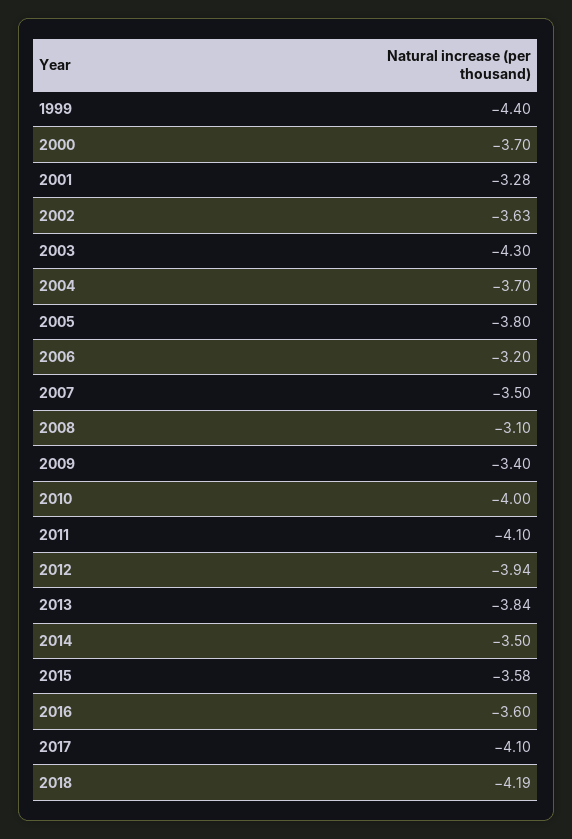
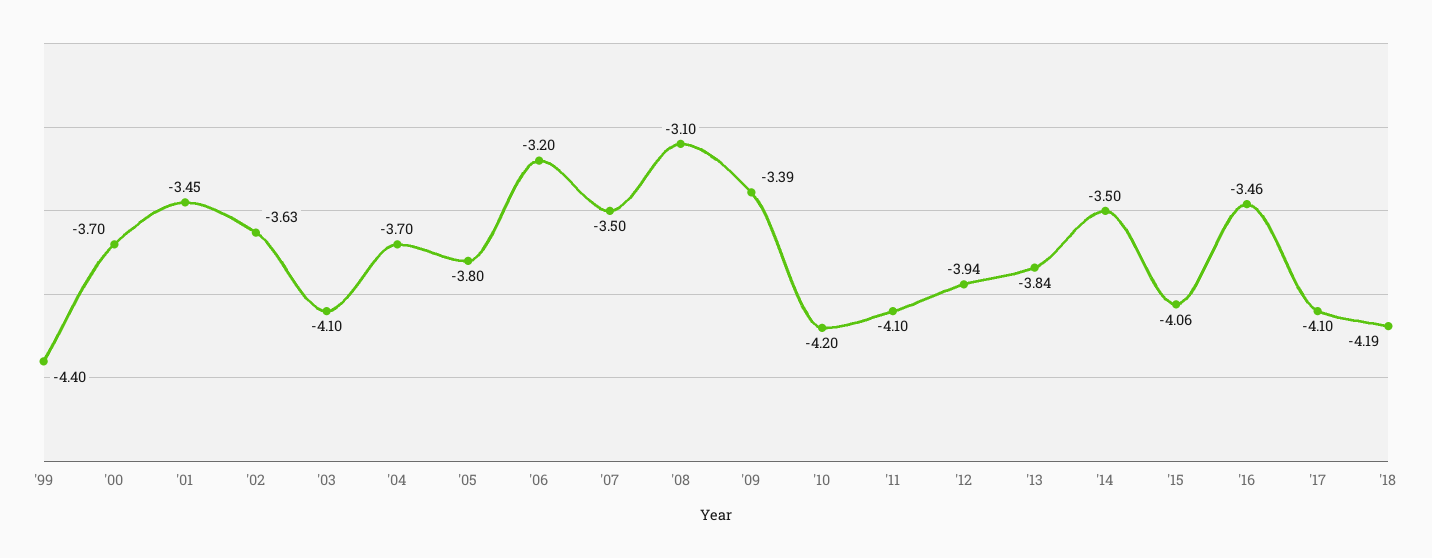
2001: -3.28 -> -3.45
2003: -4.3 -> -4.1
2009: -3.4 -> -3.39
2010: -4 -> -4.2
2015: -3.58 -> -4.06
2016: -3.6 -> -3.46

